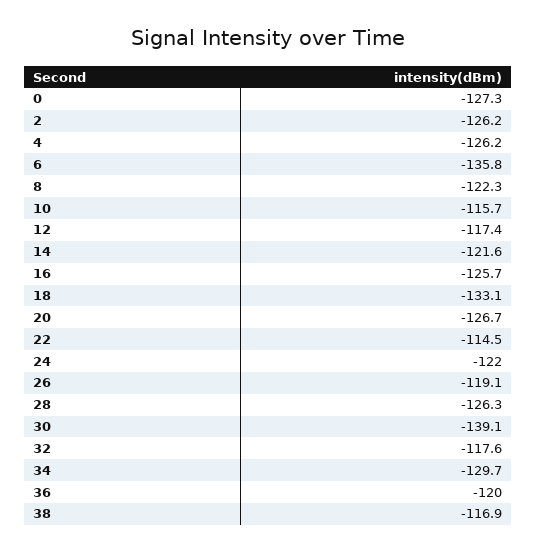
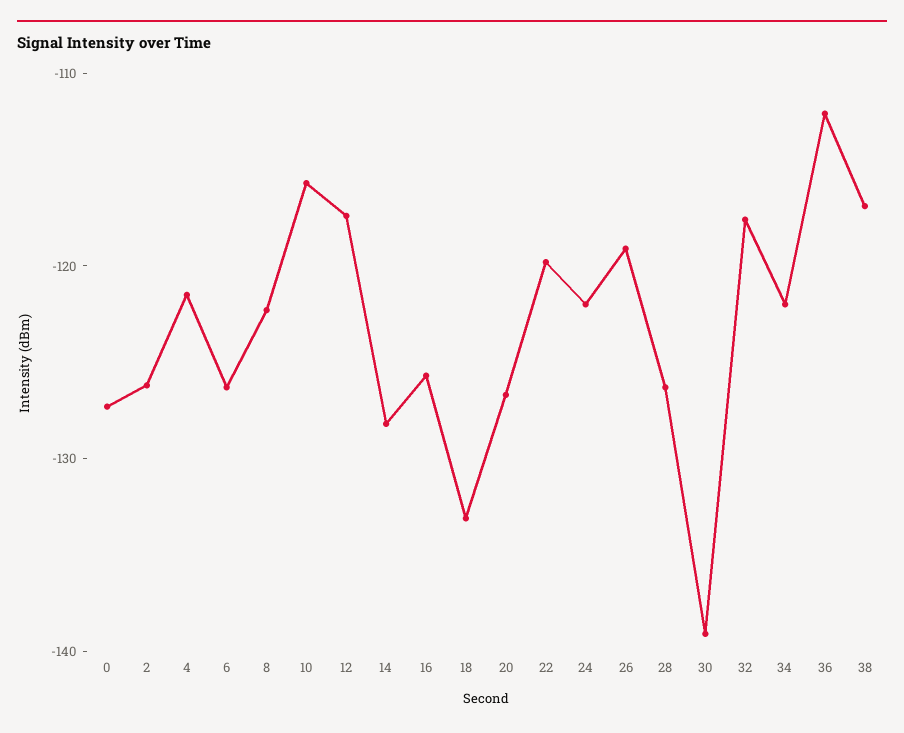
4: -126.2 -> -122
6: -135.8 -> -126
14: -121.6 -> -128
22: -114.5 -> -120
34: -129.7 -> -122
36: -120 -> -112

